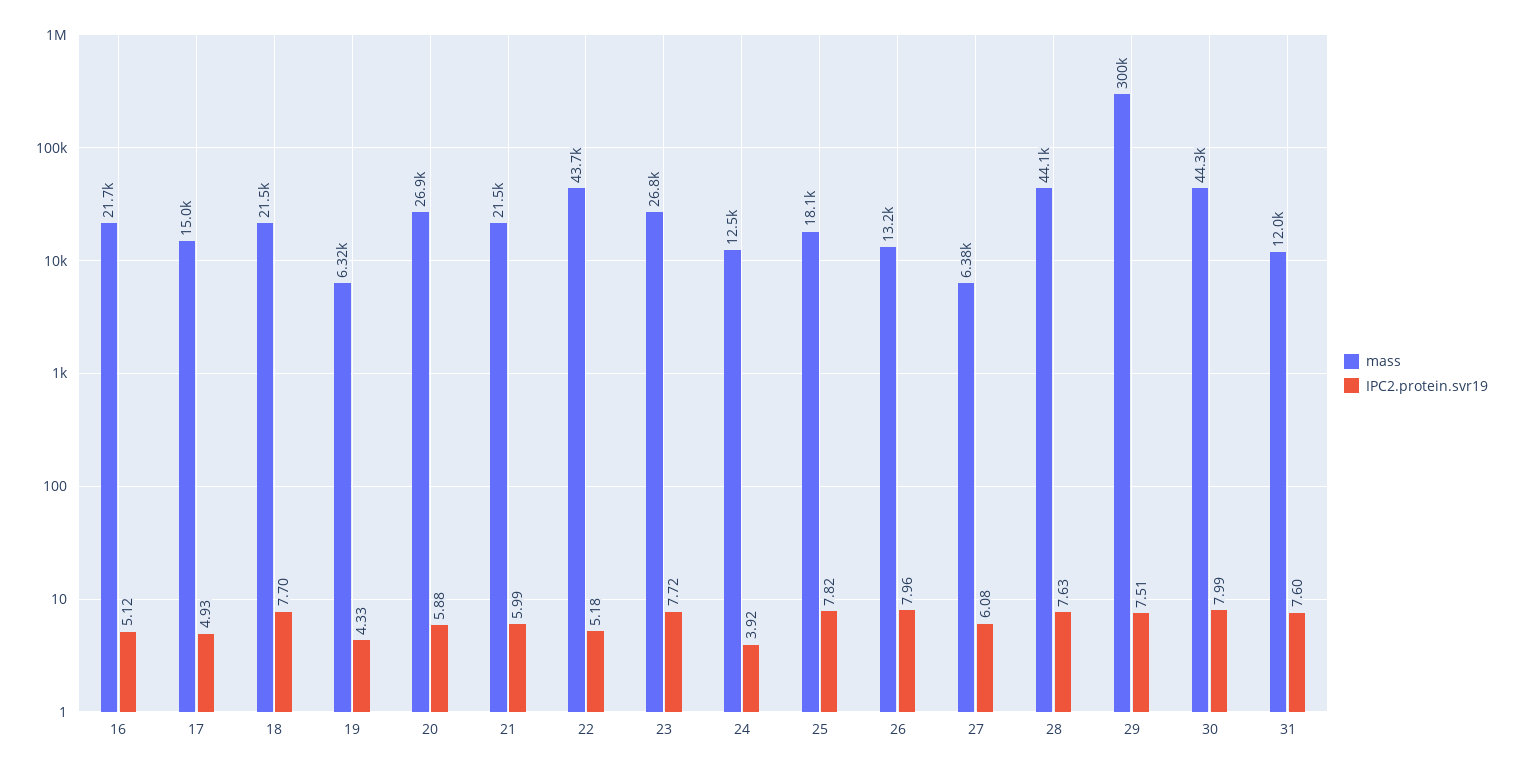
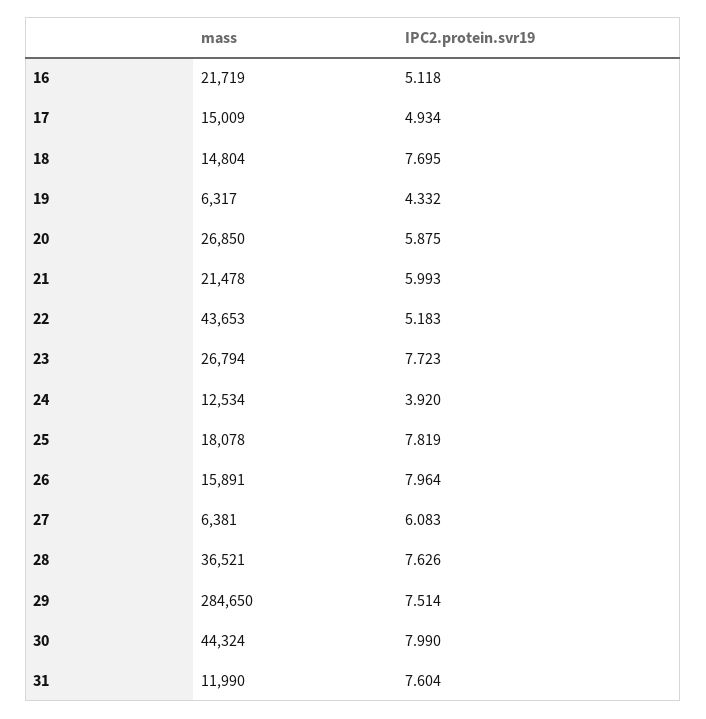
mass, 18: 21500 -> 14804
mass, 26: 13200 -> 15891
mass, 28: 44100 -> 36521
mass, 29: 300000 -> 284650

